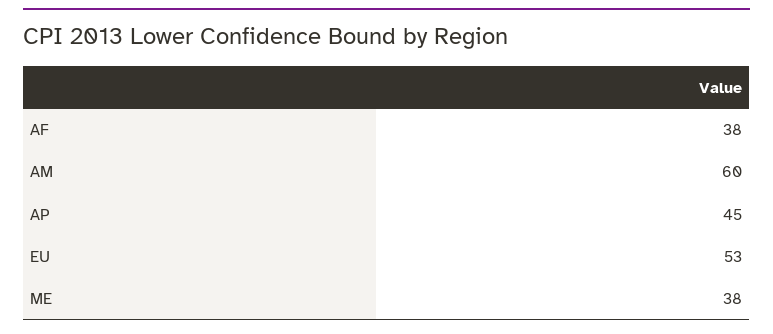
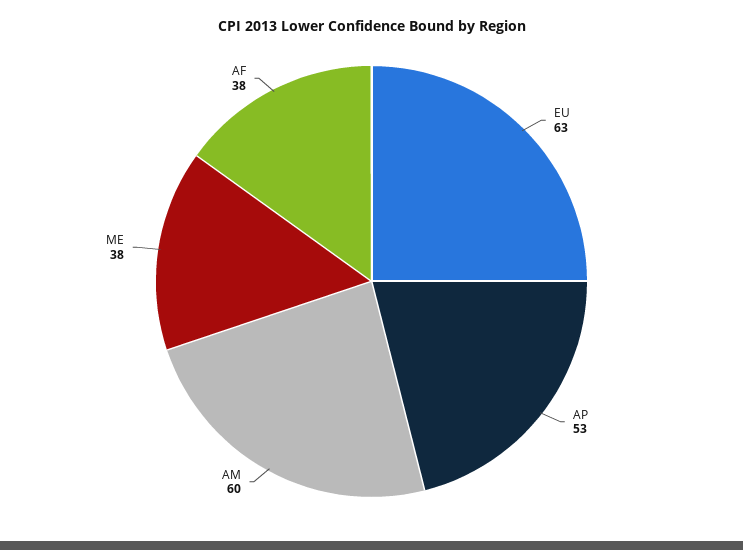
AP: 45 -> 53
EU: 53 -> 63

